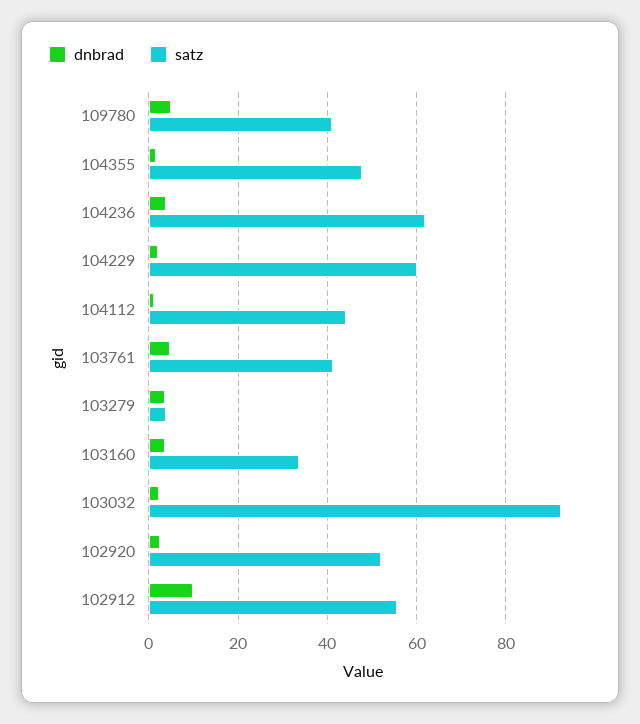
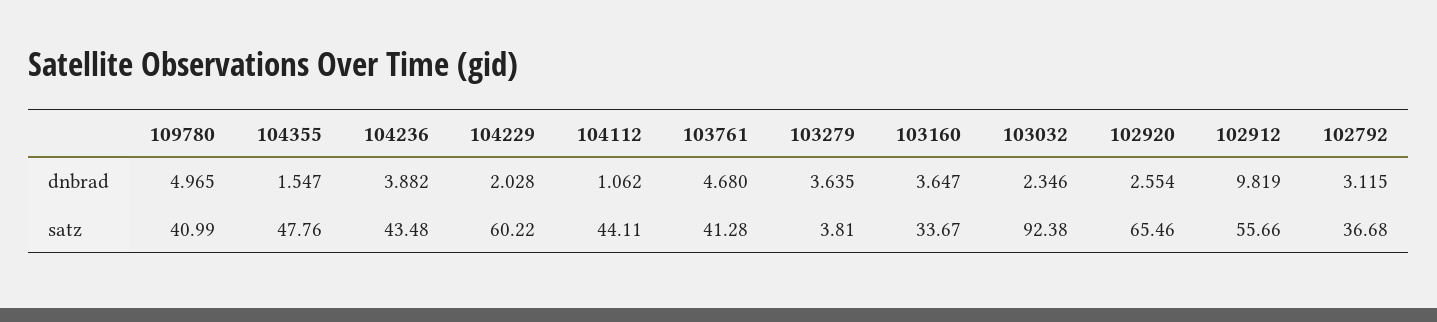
satz, 104236: 62 -> 43.48
satz, 102920: 52 -> 65.46
dnbrad, 102792: none -> 3.115
satz, 102792: none -> 36.68

